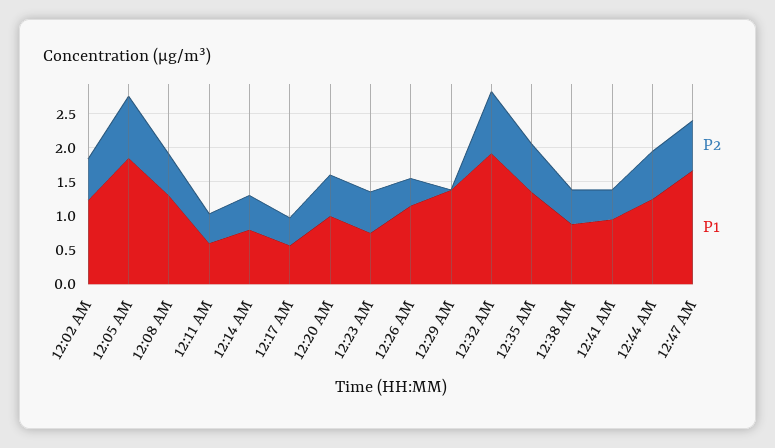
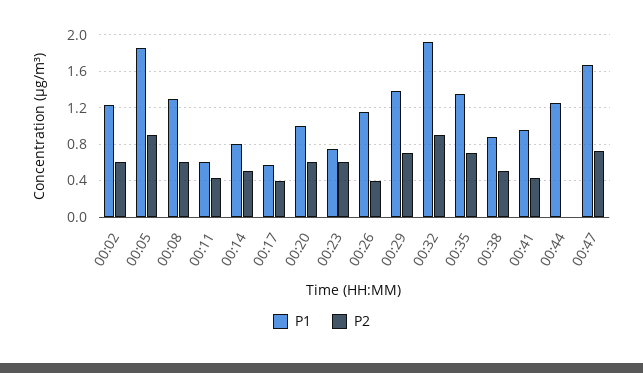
P2, 12:29 AM: 0 -> 0.7
P2, 12:44 AM: 0.75 -> 0

